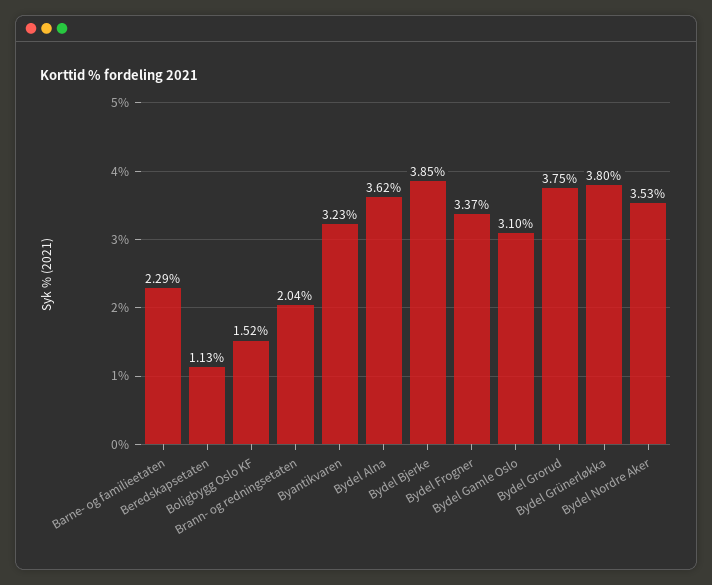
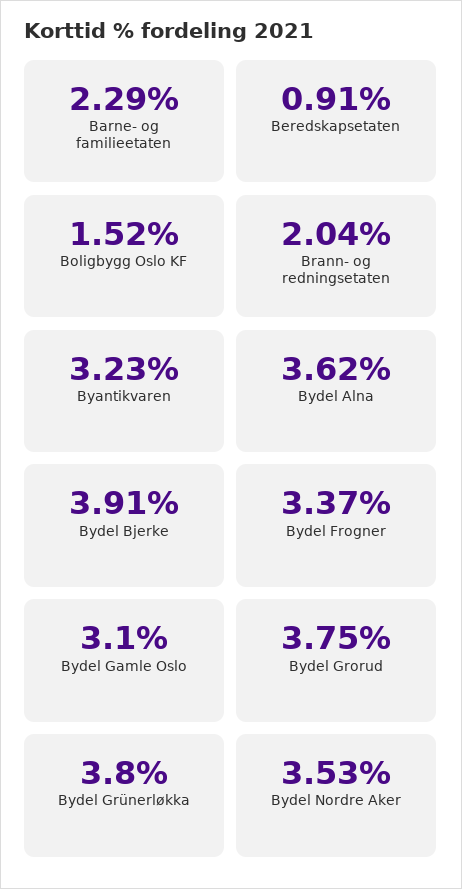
Beredskapsetaten: 1.13 -> 0.91
Bydel Bjerke: 3.85 -> 3.91

